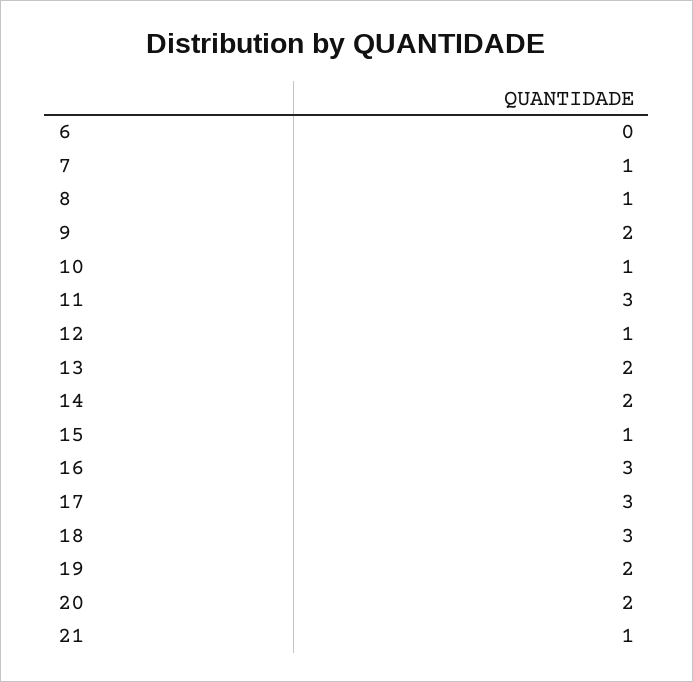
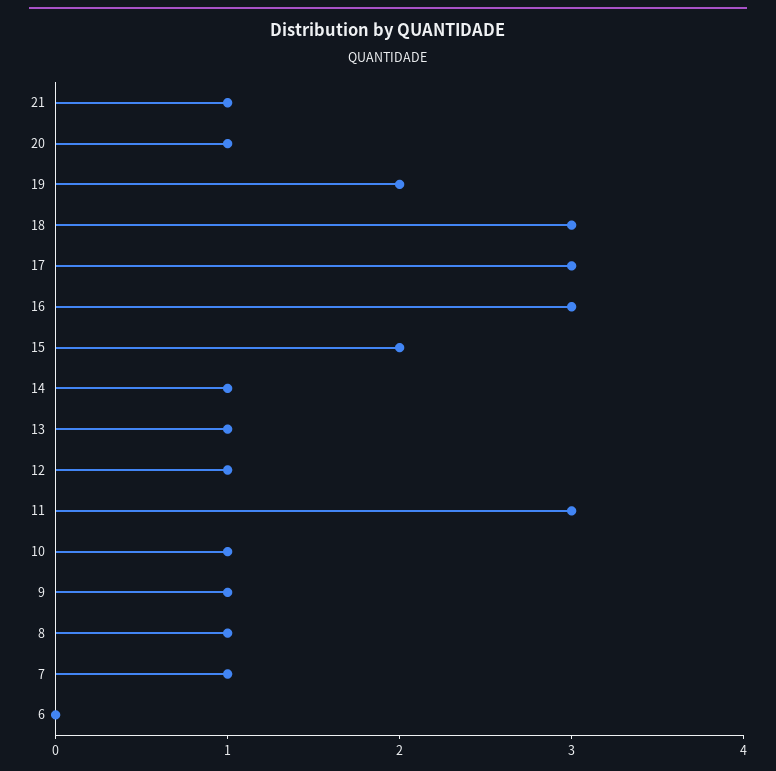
9: 2 -> 1
13: 2 -> 1
14: 2 -> 1
15: 1 -> 2
20: 2 -> 1

